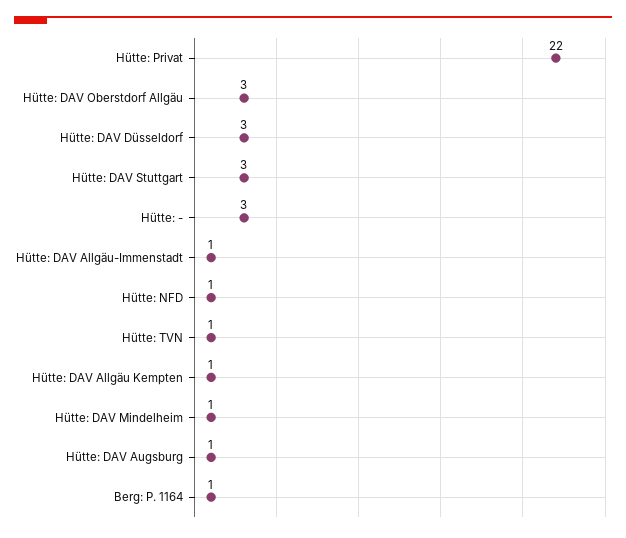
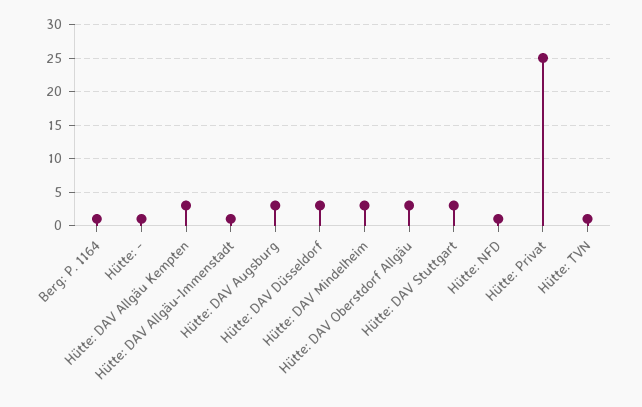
Hütte: Privat: 22 -> 25
Hütte: -: 3 -> 1
Hütte: DAV Allgäu Kempten: 1 -> 3
Hütte: DAV Mindelheim: 1 -> 3
Hütte: DAV Augsburg: 1 -> 3

